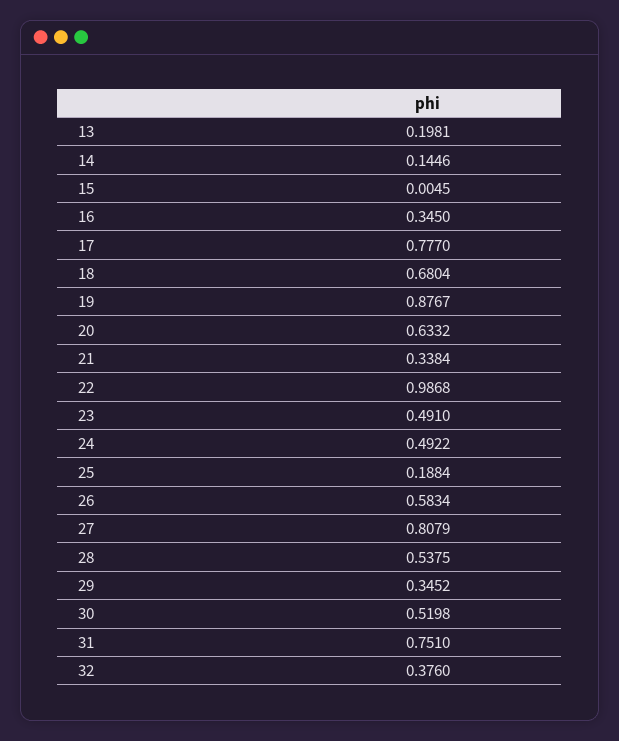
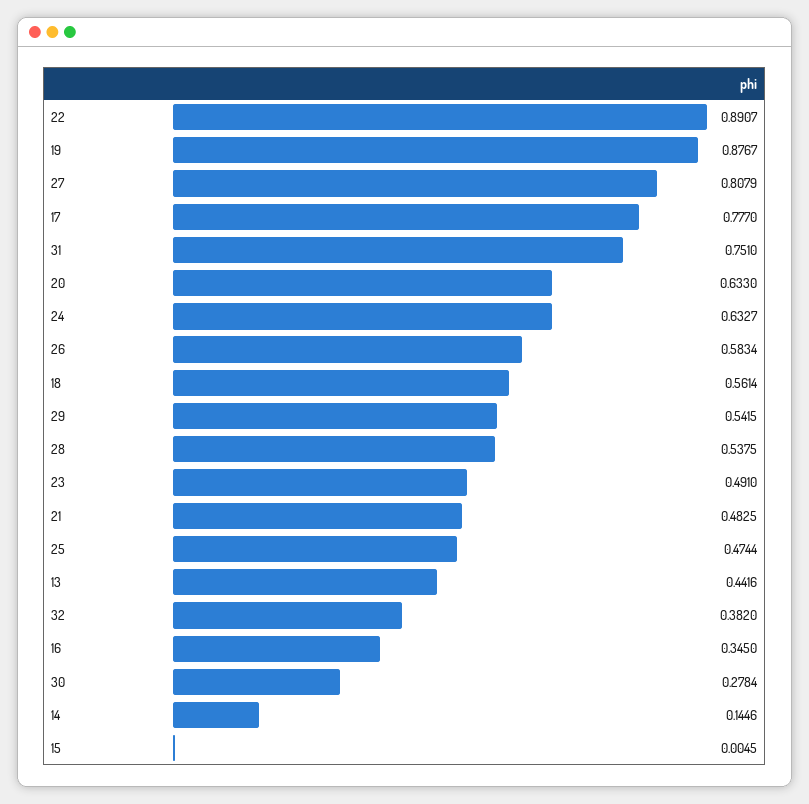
13: 0.1981 -> 0.4416
18: 0.6804 -> 0.5614
20: 0.6332 -> 0.633
21: 0.3384 -> 0.4825
22: 0.9868 -> 0.8907
24: 0.4922 -> 0.6327
25: 0.1884 -> 0.4744
29: 0.3452 -> 0.5415
30: 0.5198 -> 0.2784
32: 0.376 -> 0.382

